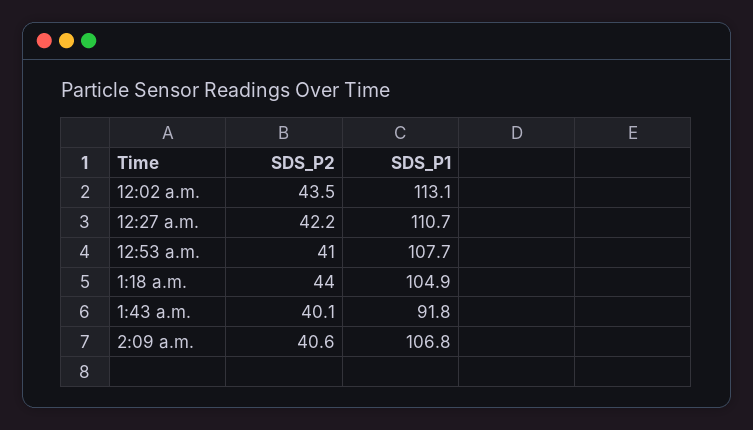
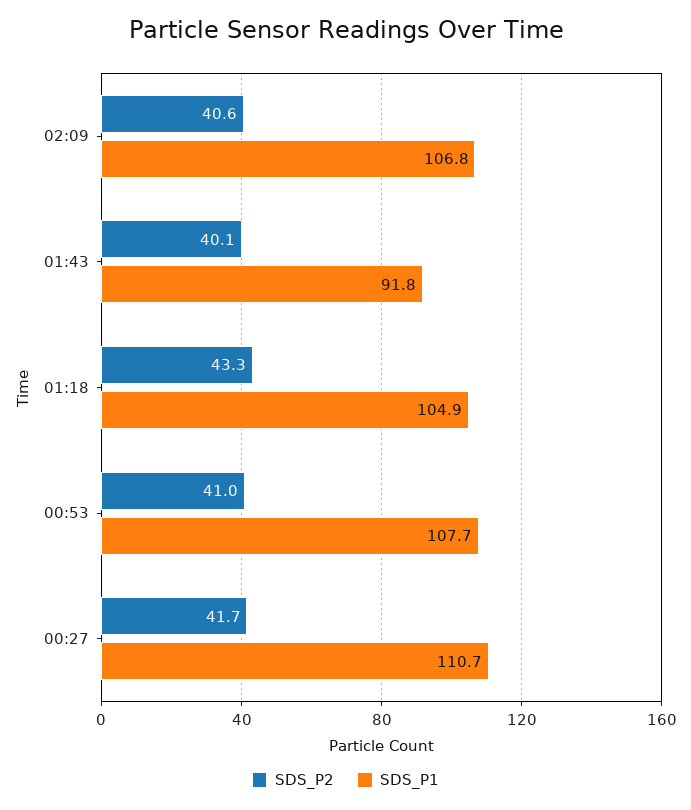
SDS_P2, 12:02 a.m.: 43.5 -> none
SDS_P1, 12:02 a.m.: 113.1 -> none
SDS_P2, 12:27 a.m.: 42.2 -> 41.7
SDS_P2, 1:18 a.m.: 44 -> 43.3

